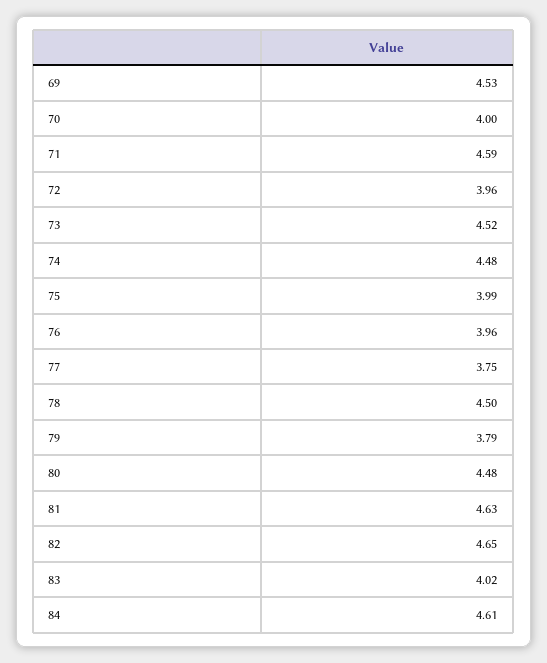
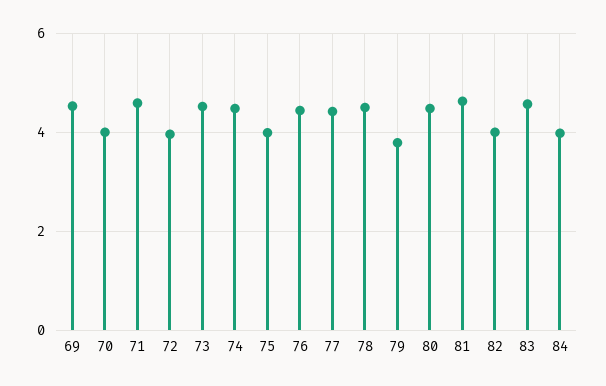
76: 3.96 -> 4.4
77: 3.75 -> 4.4
82: 4.65 -> 4
83: 4.02 -> 4.6
84: 4.61 -> 4

